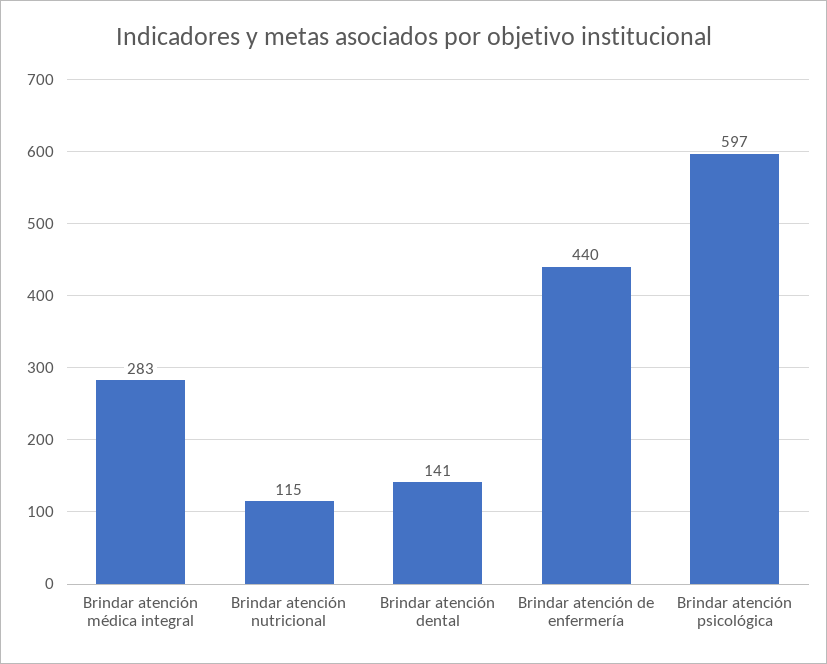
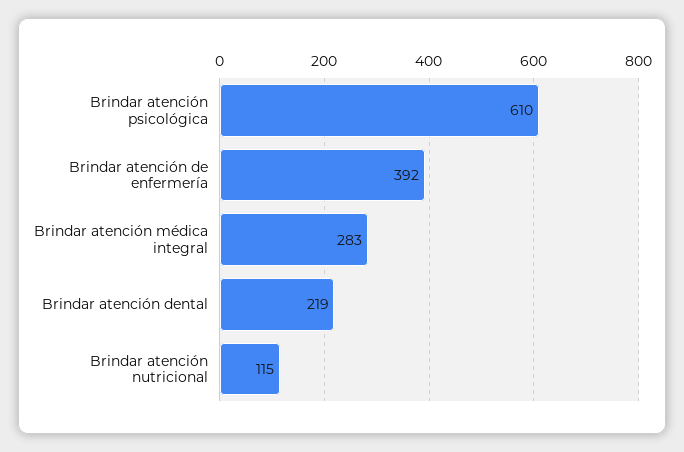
Brindar atención dental: 141 -> 219
Brindar atención de enfermería: 440 -> 392
Brindar atención psicológica: 597 -> 610

